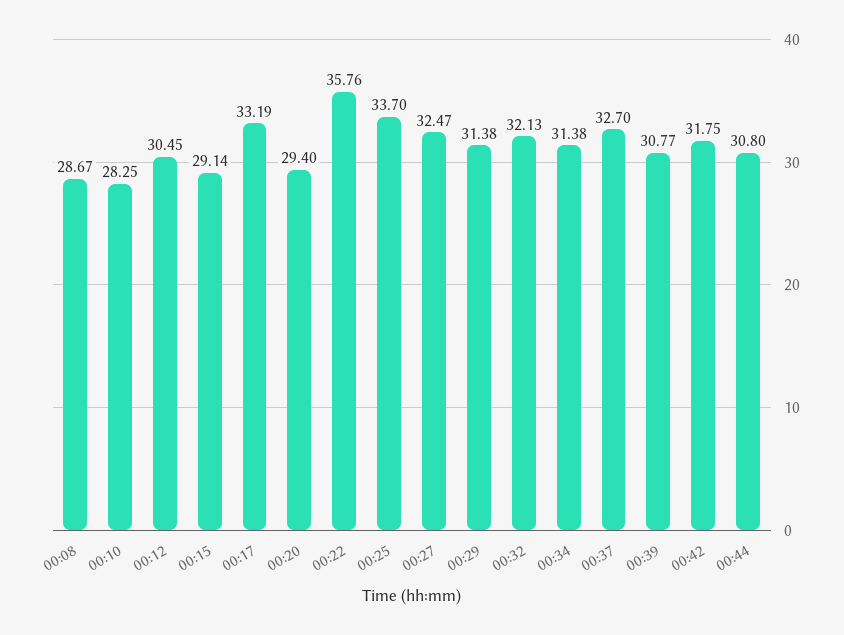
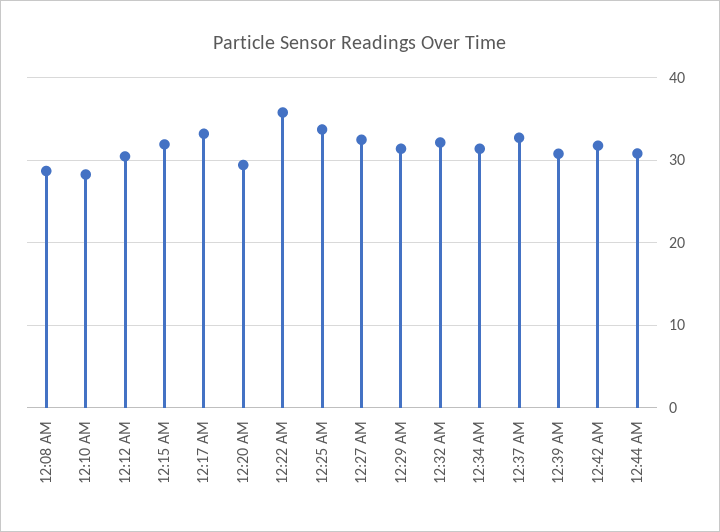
00:15: 29.14 -> 32

